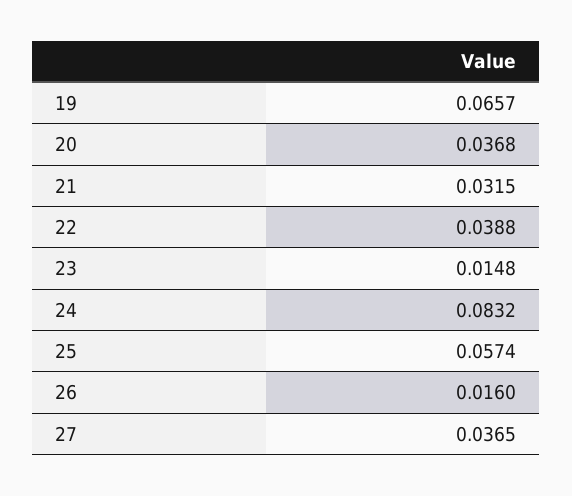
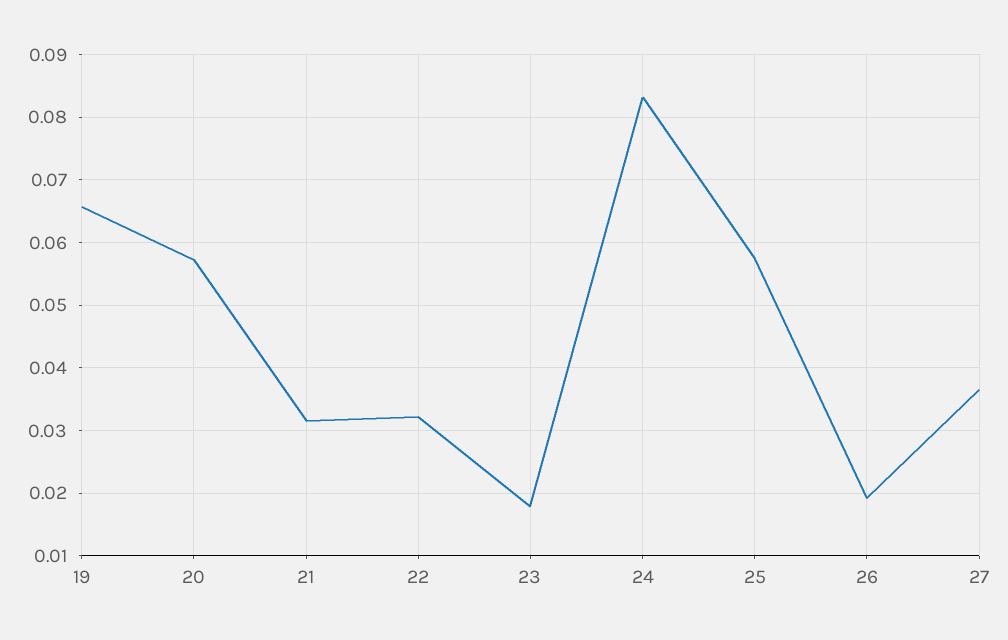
20: 0.0368 -> 0.057
22: 0.0388 -> 0.032
23: 0.0148 -> 0.018
26: 0.016 -> 0.019

